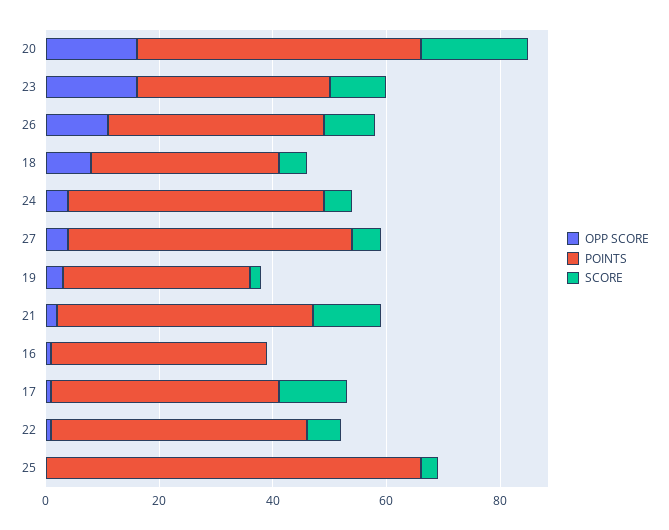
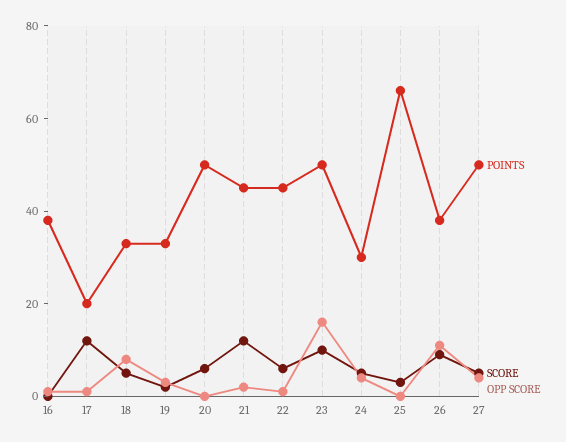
OPP SCORE, 20: 15 -> 0
SCORE, 20: 20 -> 5
POINTS, 23: 35 -> 50
POINTS, 24: 45 -> 30
POINTS, 17: 40 -> 20

